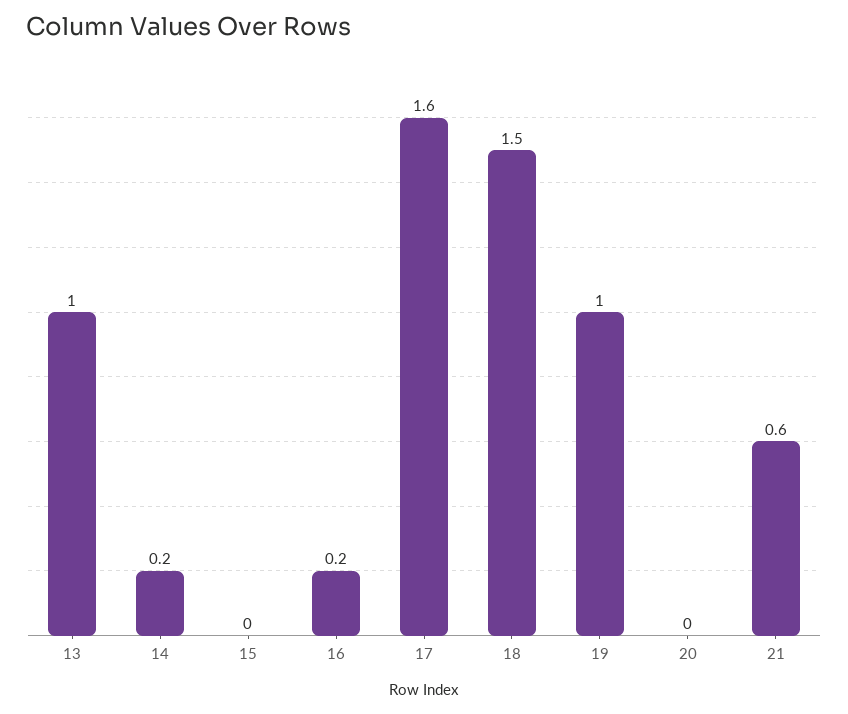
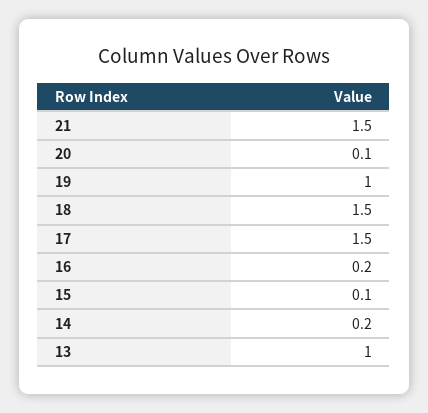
15: 0 -> 0.1
17: 1.6 -> 1.5
20: 0 -> 0.1
21: 0.6 -> 1.5

